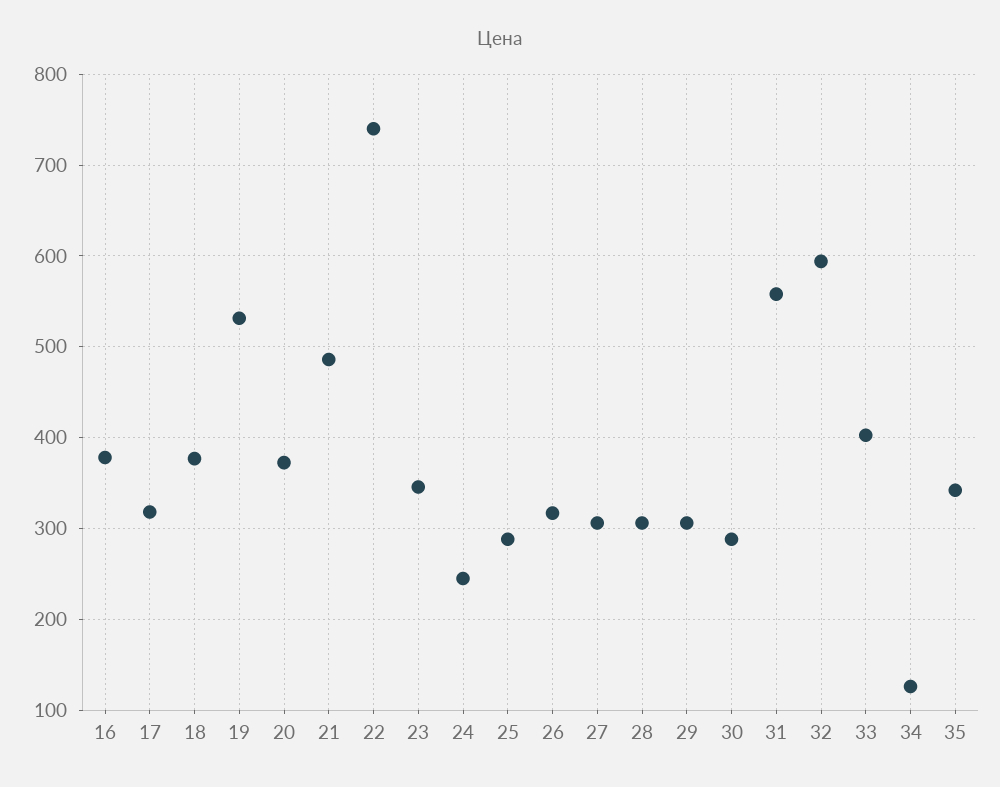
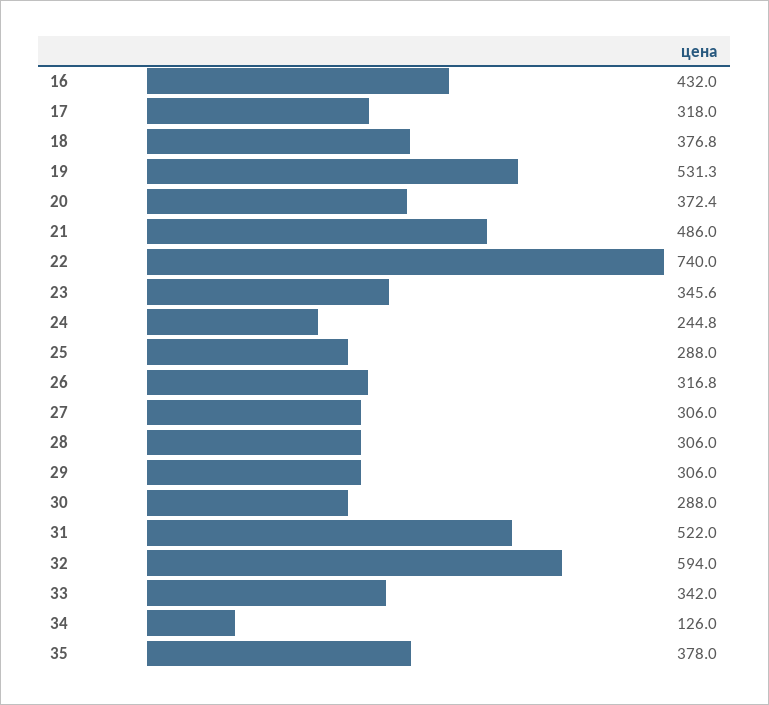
16: 380 -> 432
31: 560 -> 522
33: 400 -> 342
35: 340 -> 378

